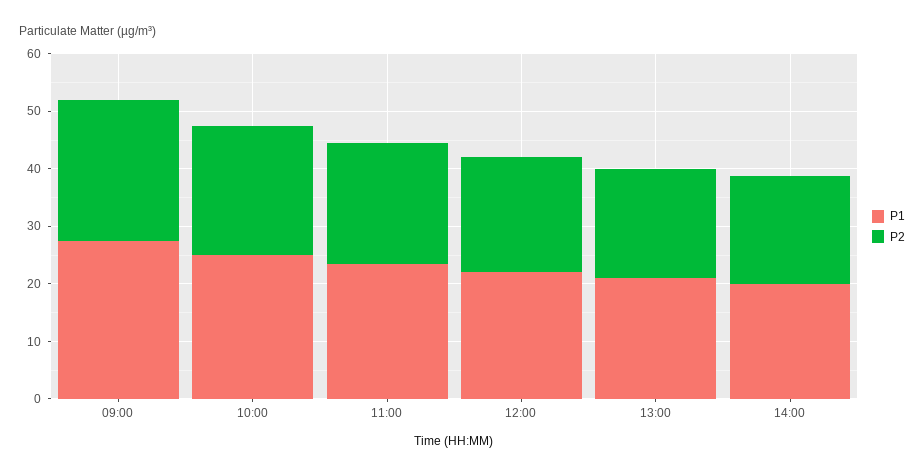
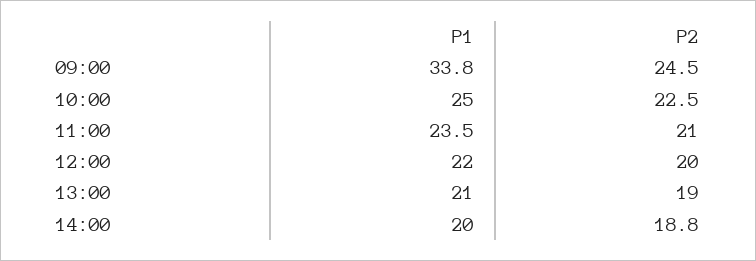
P1, 09:00: 28 -> 33.8

